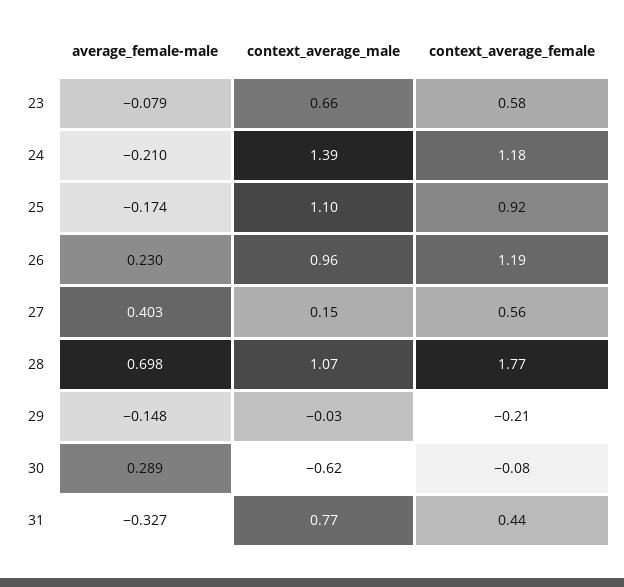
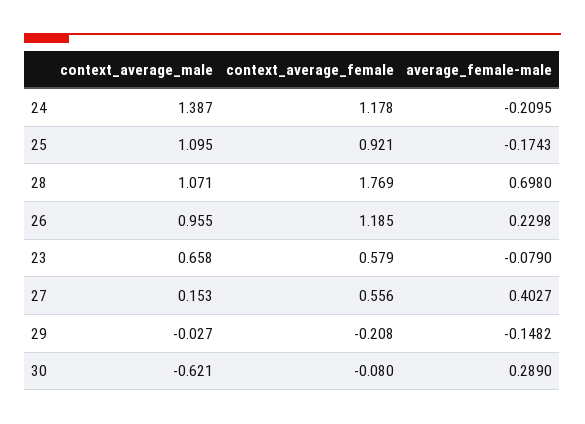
average_female-male, 31: -0.327 -> none
context_average_male, 31: 0.77 -> none
context_average_female, 31: 0.44 -> none

